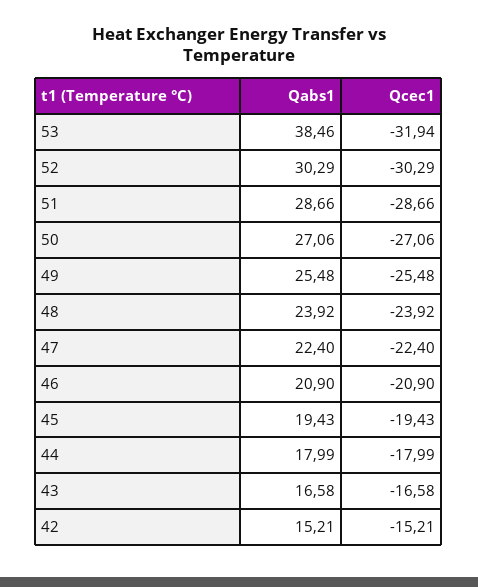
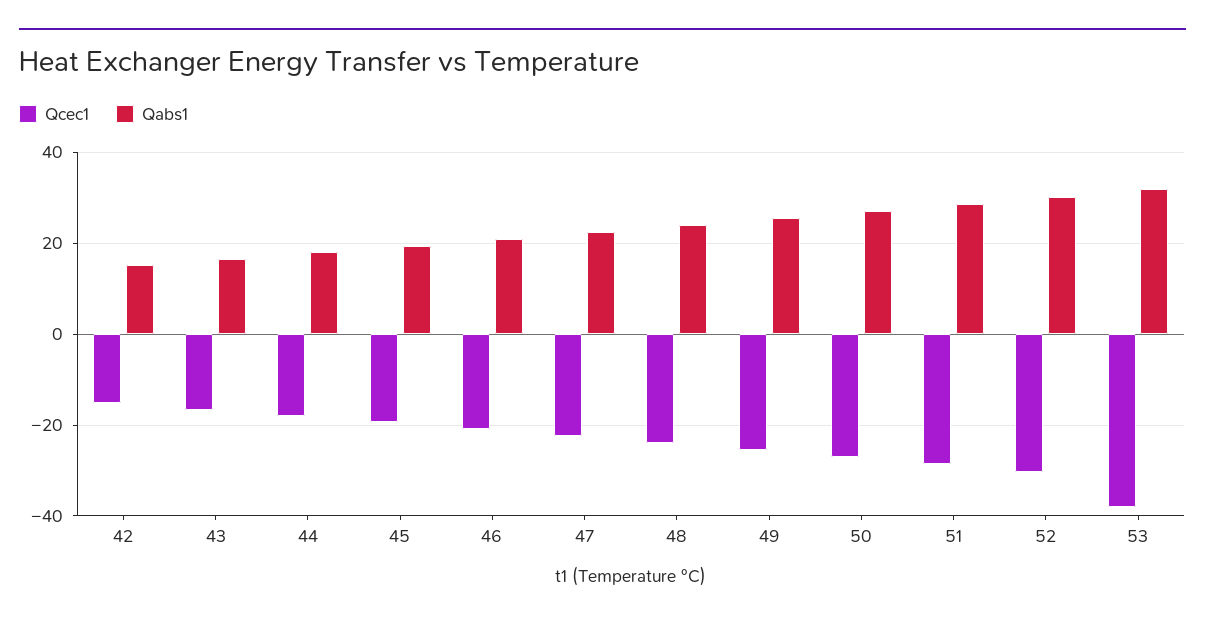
Qabs1, 53: 38.46 -> 32
Qcec1, 53: -31.94 -> -38

